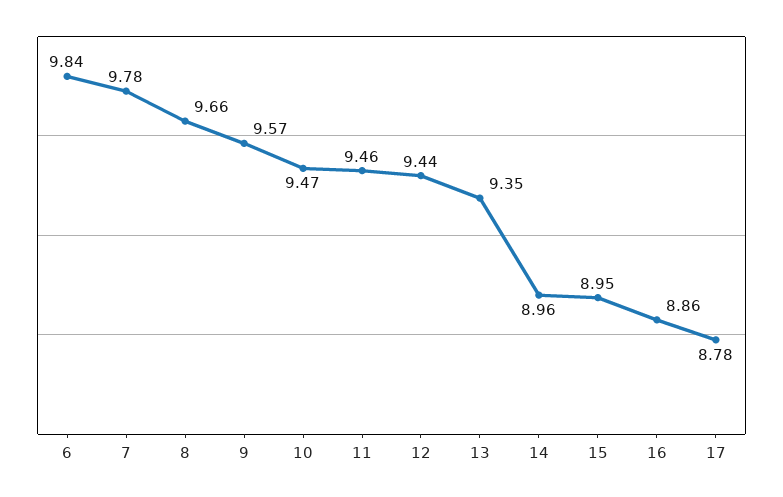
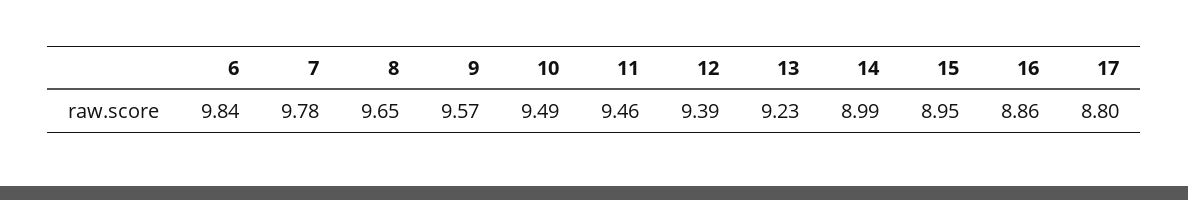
8: 9.66 -> 9.65
10: 9.47 -> 9.49
12: 9.44 -> 9.39
13: 9.35 -> 9.23
14: 8.96 -> 8.99
17: 8.78 -> 8.8

